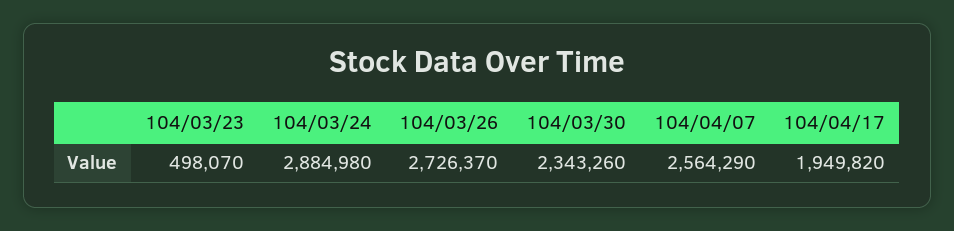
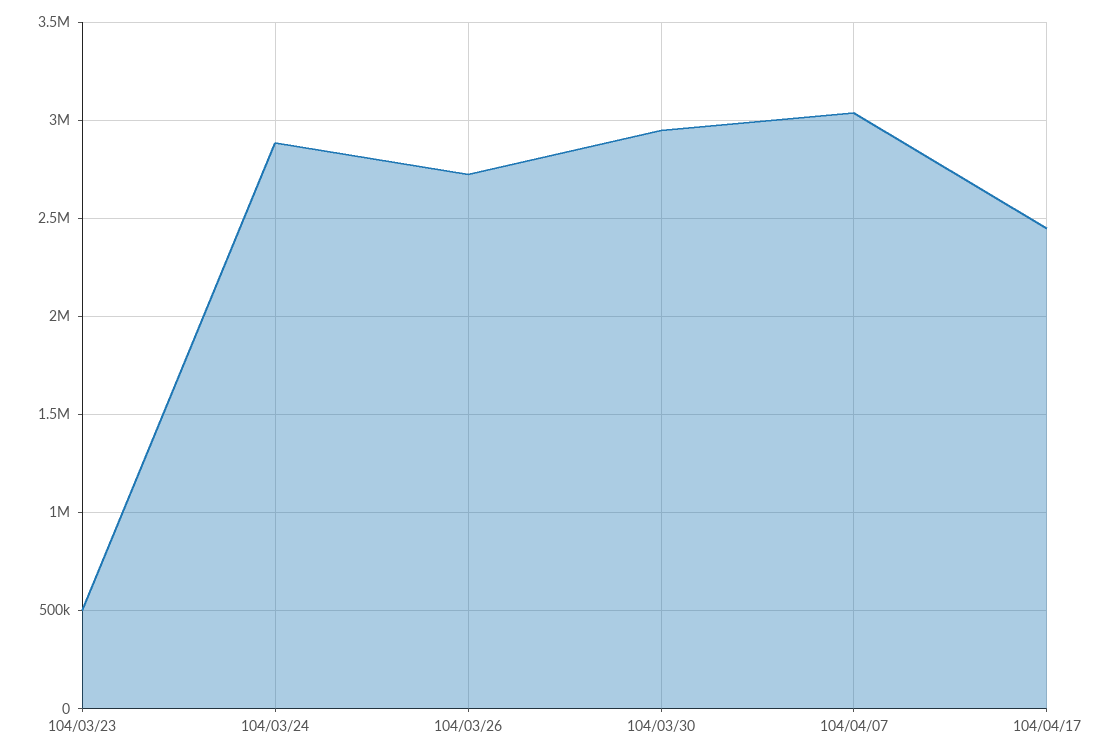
104/03/30: 2343260 -> 2950000
104/04/07: 2564290 -> 3050000
104/04/17: 1949820 -> 2450000

